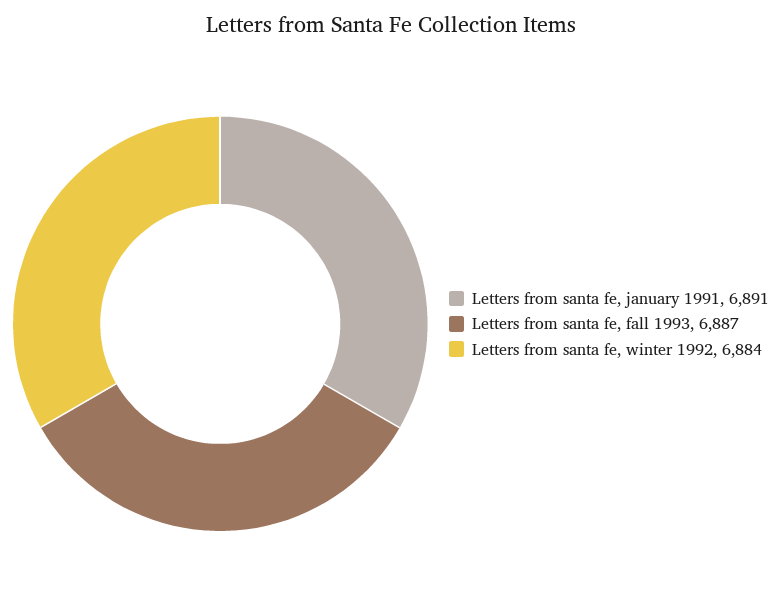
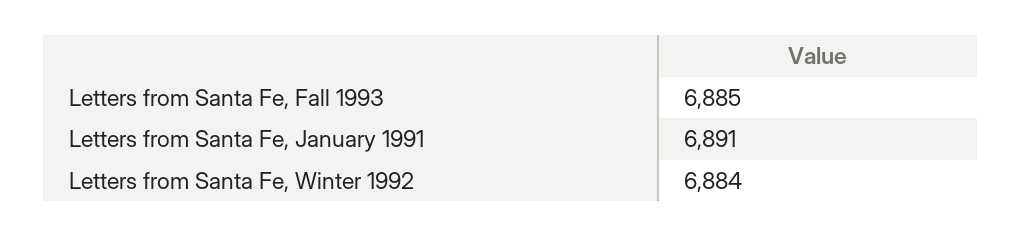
Letters from santa fe, fall 1993: 6887 -> 6885

